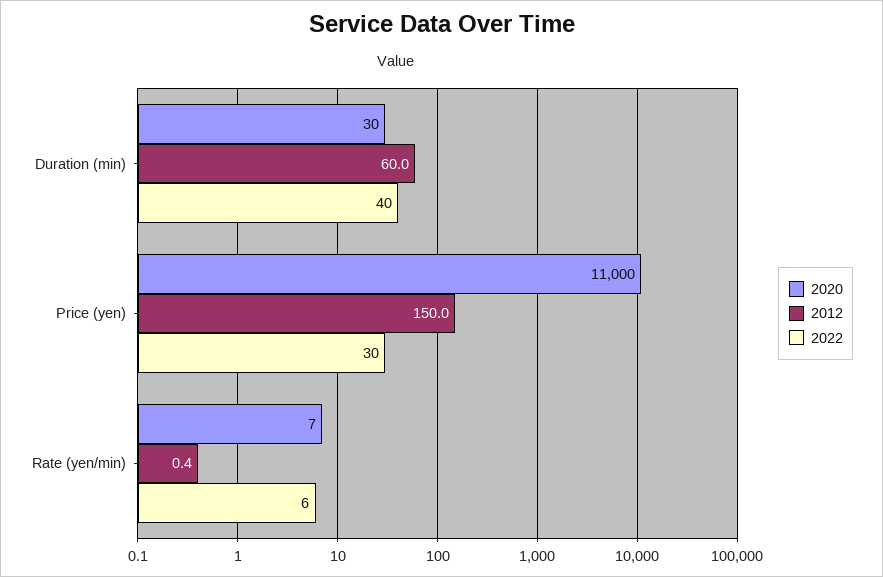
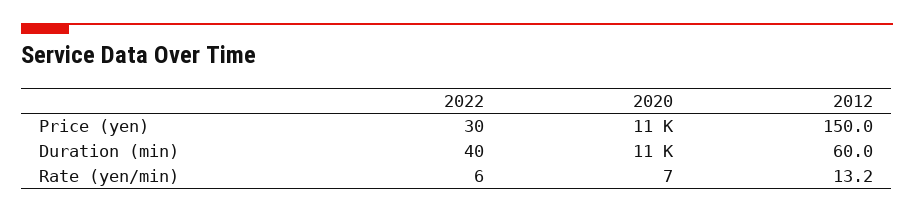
2020, Duration (min): 30 -> 11000
2012, Rate (yen/min): 0.4 -> 13.2

